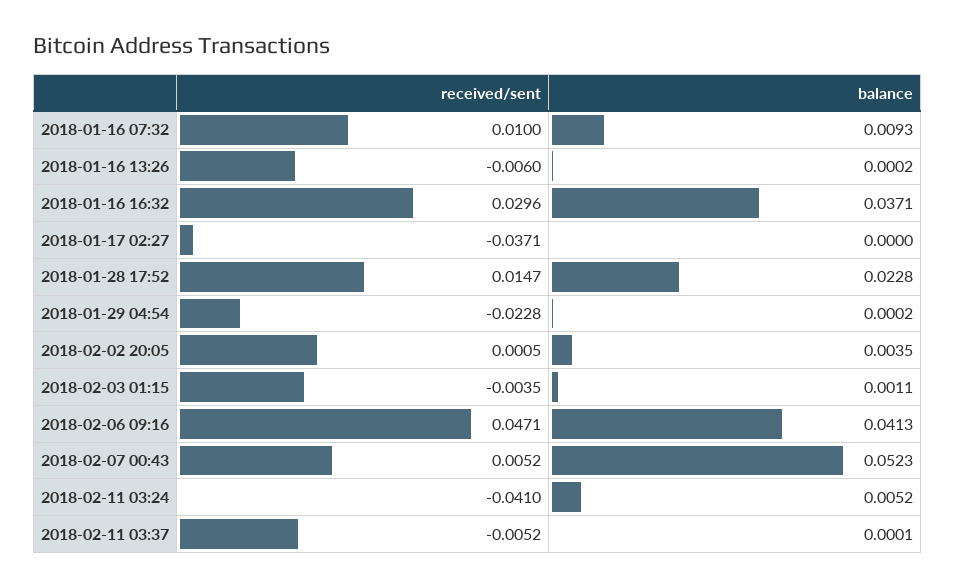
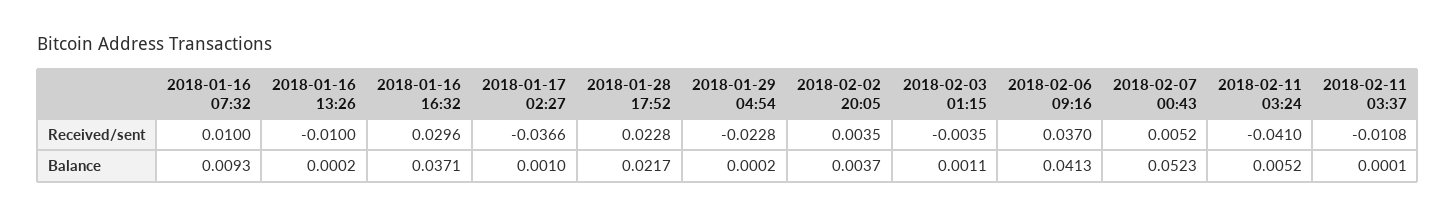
received/sent, 2018-01-16 13:26: -0.006 -> -0.01
received/sent, 2018-01-17 02:27: -0.0371 -> -0.0366
balance, 2018-01-17 02:27: 0 -> 0.001
received/sent, 2018-01-28 17:52: 0.0147 -> 0.0228
balance, 2018-01-28 17:52: 0.0228 -> 0.0217
received/sent, 2018-02-02 20:05: 0.0005 -> 0.0035
balance, 2018-02-02 20:05: 0.0035 -> 0.0037
received/sent, 2018-02-06 09:16: 0.0471 -> 0.037
received/sent, 2018-02-11 03:37: -0.0052 -> -0.0108

